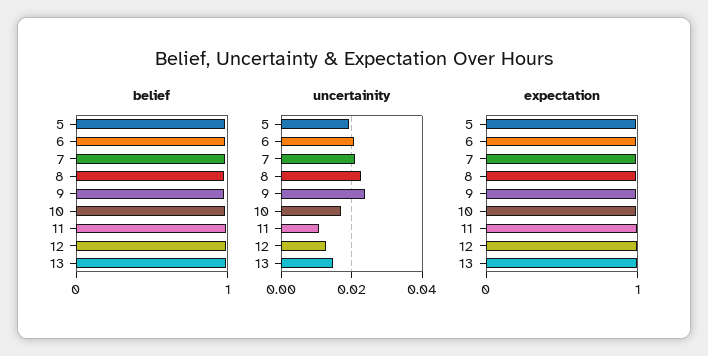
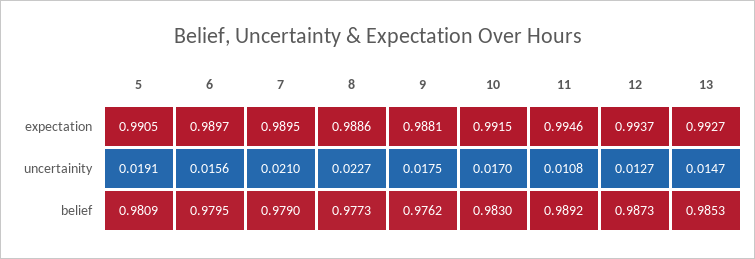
uncertainity, 6: 0.02 -> 0.0156
uncertainity, 9: 0.024 -> 0.0175

